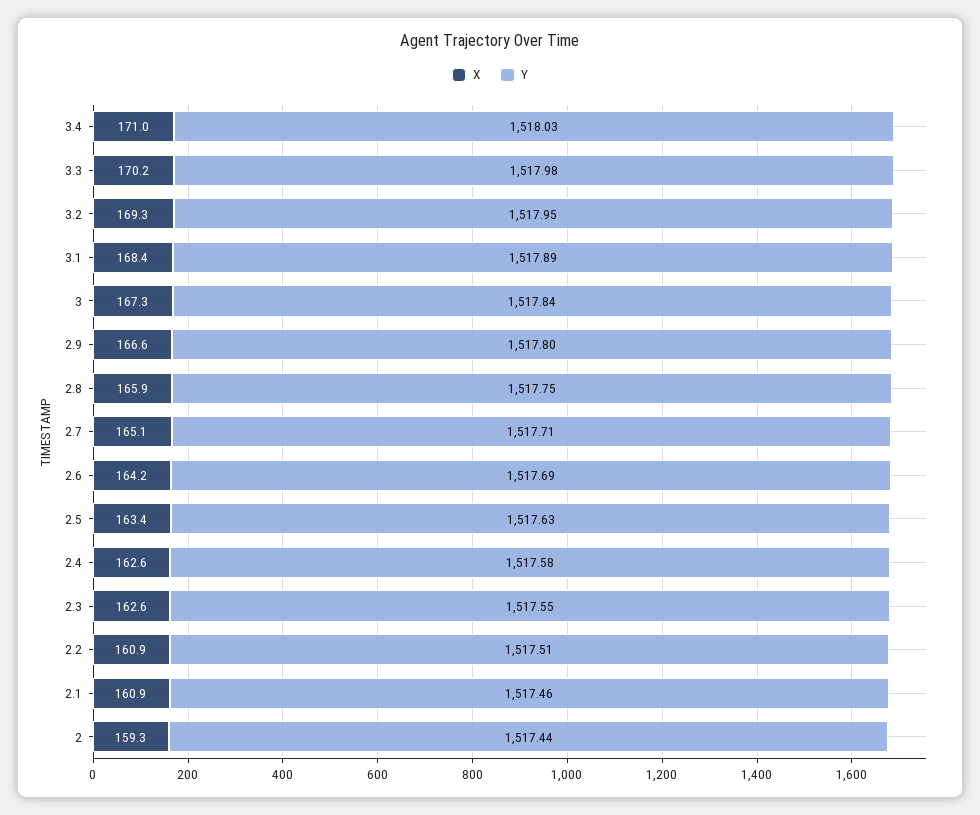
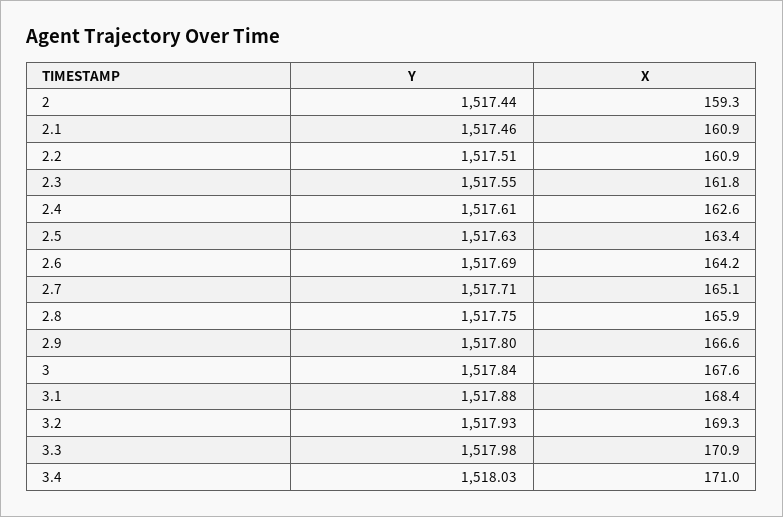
X, 3.3: 170.2 -> 170.9
Y, 3.2: 1517.95 -> 1517.93
Y, 3.1: 1517.89 -> 1517.88
X, 3: 167.3 -> 167.6
Y, 2.4: 1517.58 -> 1517.61
X, 2.3: 162.6 -> 161.8

